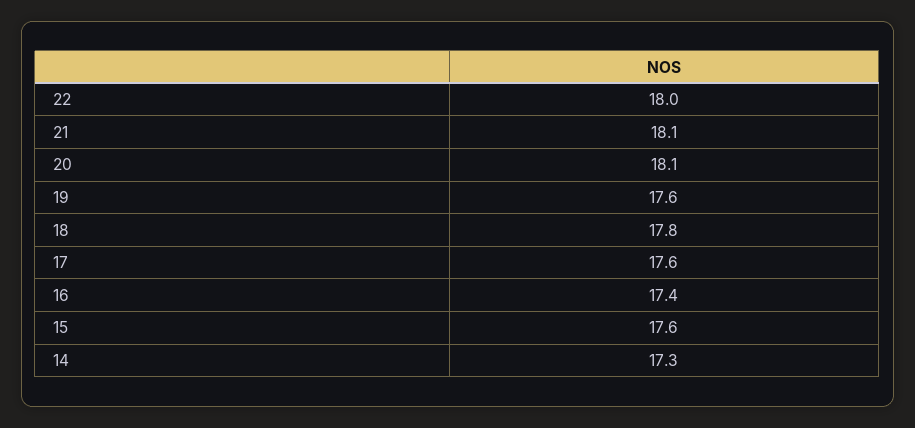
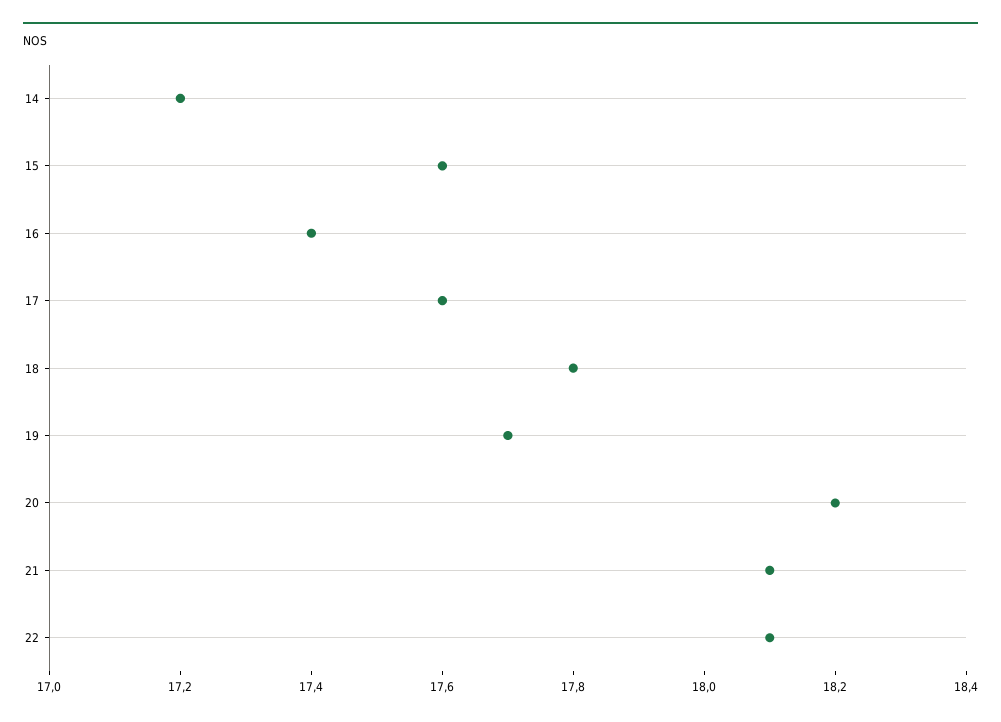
22: 18 -> 18.1
20: 18.1 -> 18.2
19: 17.6 -> 17.7
14: 17.3 -> 17.2

